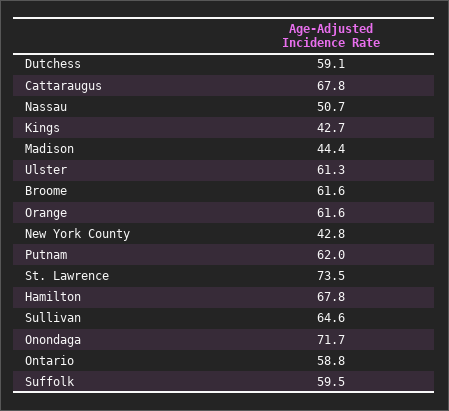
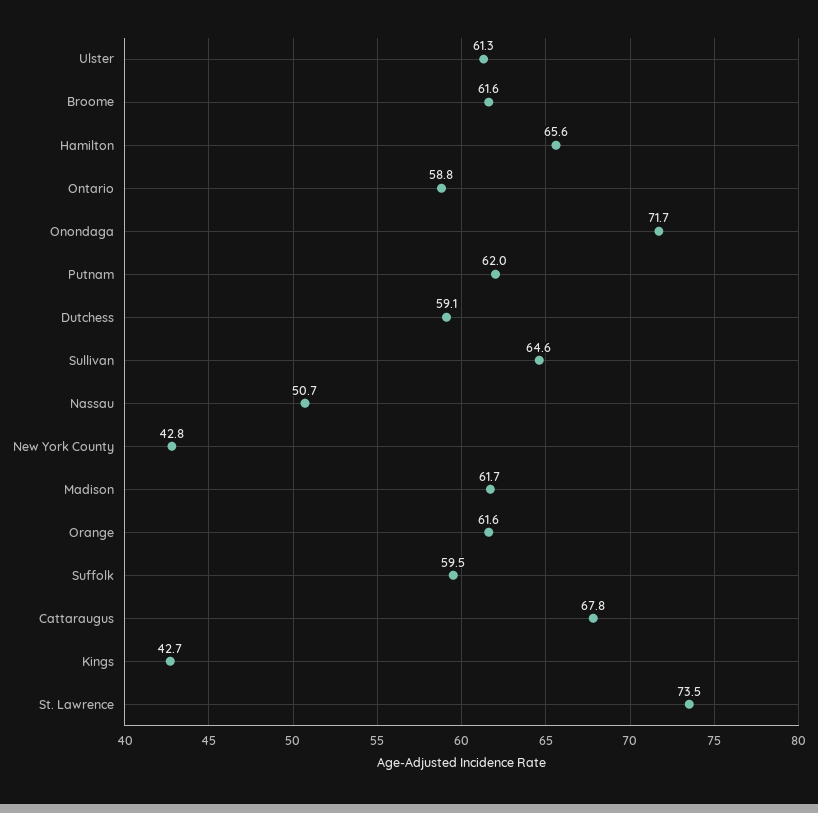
Madison: 44.4 -> 61.7
Hamilton: 67.8 -> 65.6

